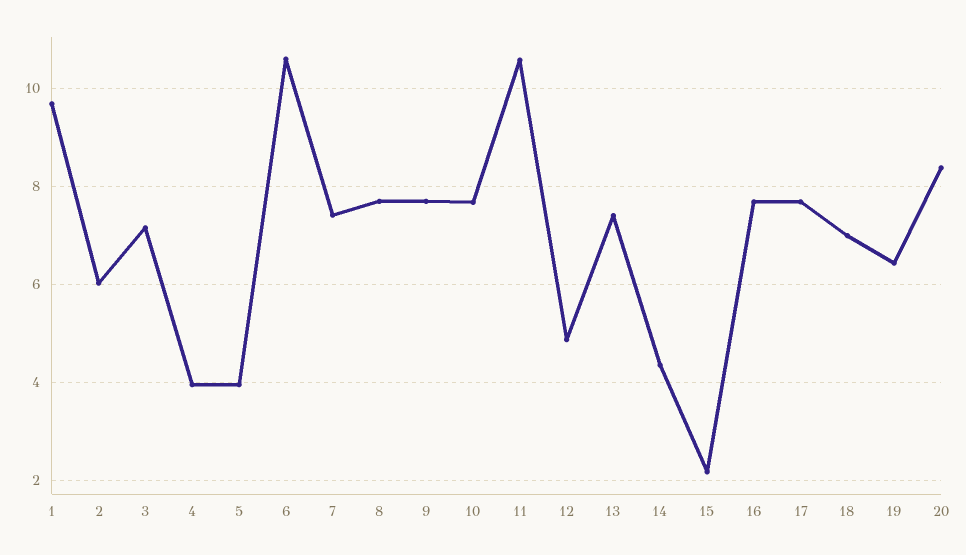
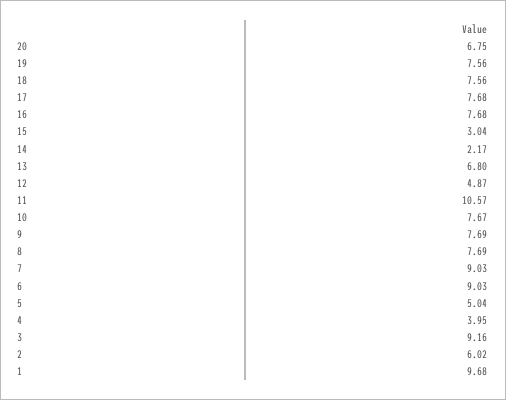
3: 7.2 -> 9.16
5: 4 -> 5.04
6: 10.6 -> 9.03
7: 7.4 -> 9.03
13: 7.4 -> 6.8
14: 4.4 -> 2.17
15: 2.2 -> 3.04
18: 7 -> 7.56
19: 6.4 -> 7.56
20: 8.4 -> 6.75

